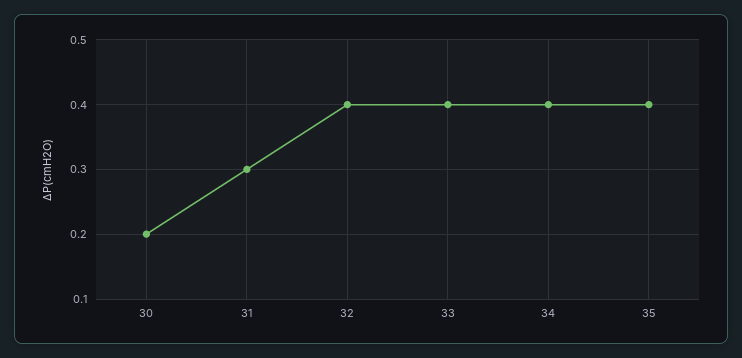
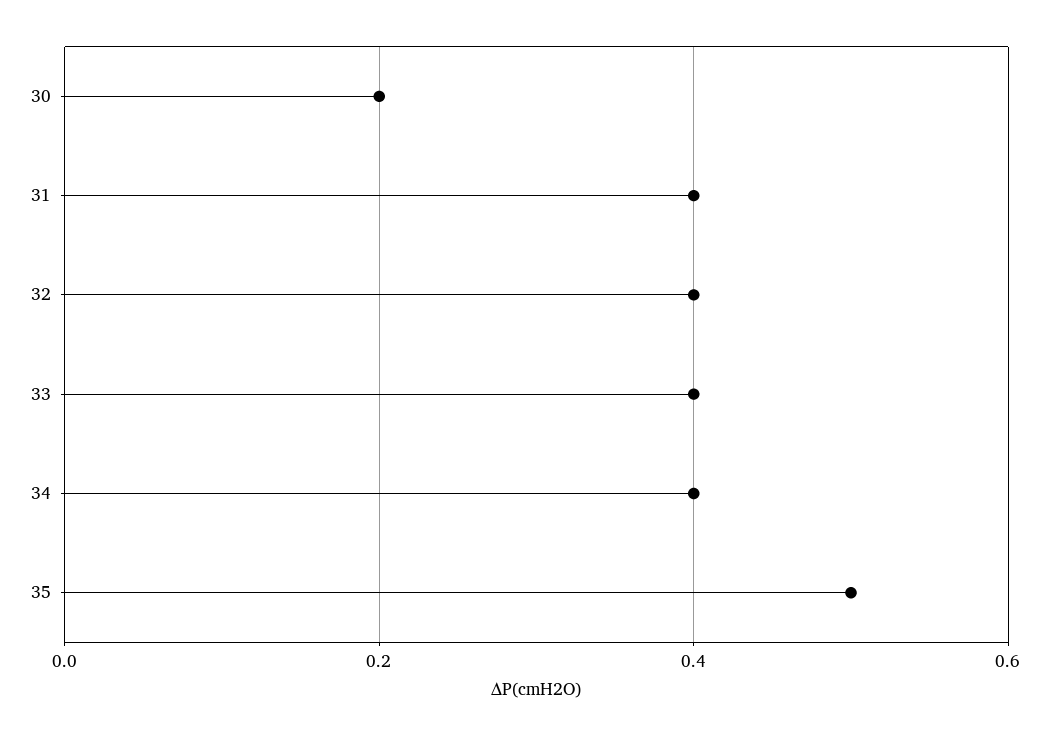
31: 0.3 -> 0.4
35: 0.4 -> 0.5

